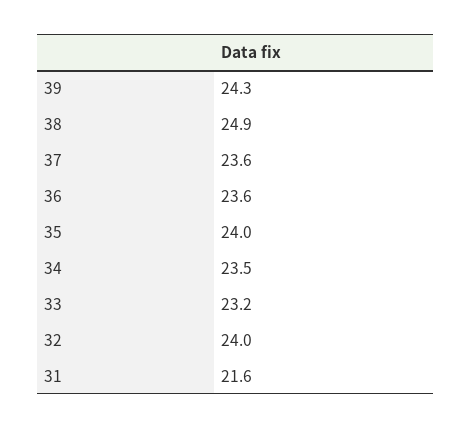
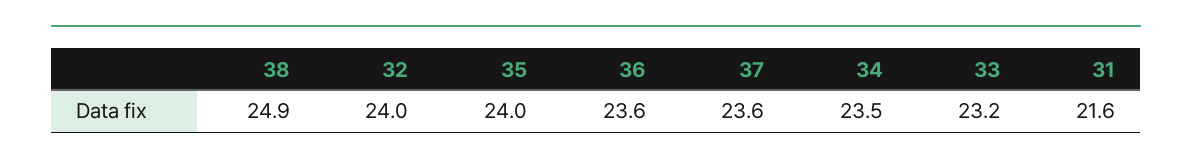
39: 24.3 -> none

